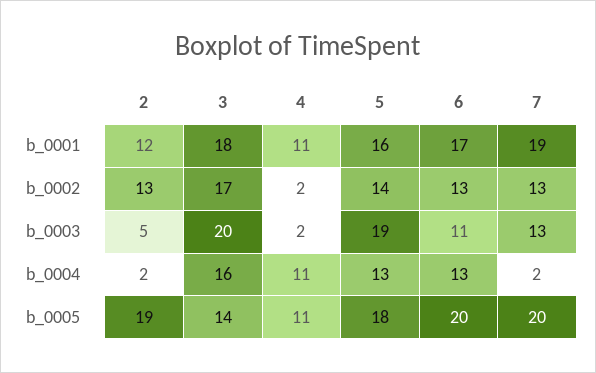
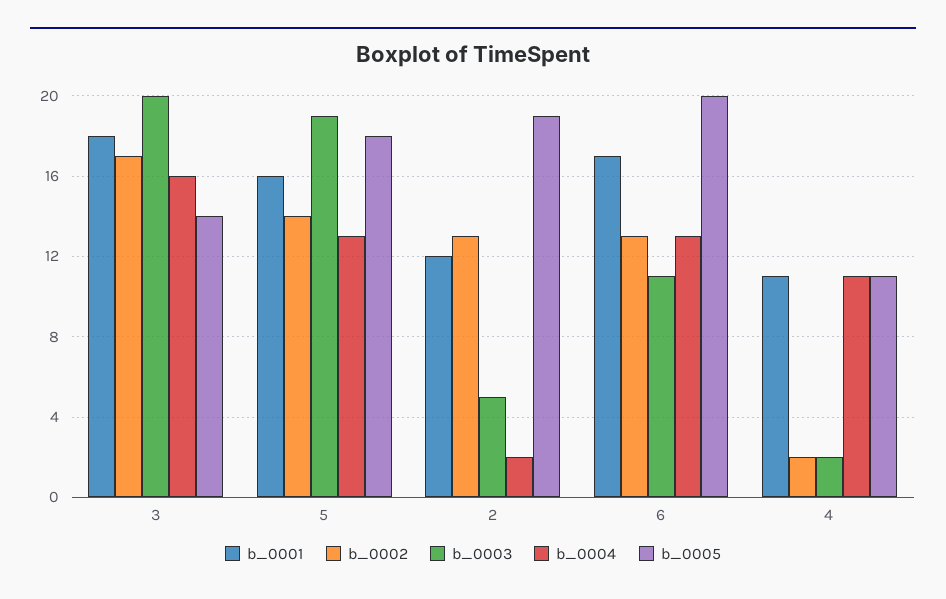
b_0001, 7: 19 -> none
b_0002, 7: 13 -> none
b_0003, 7: 13 -> none
b_0004, 7: 2 -> none
b_0005, 7: 20 -> none

